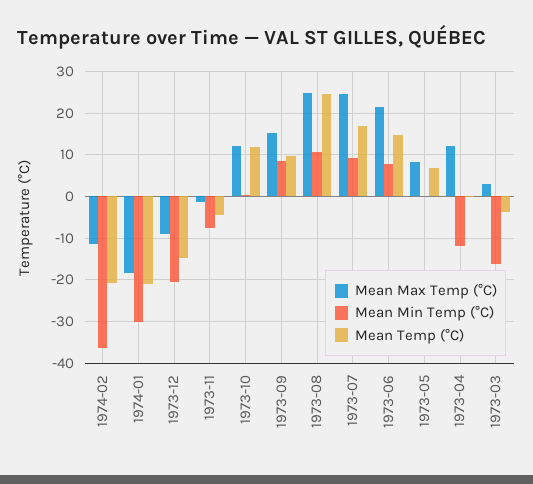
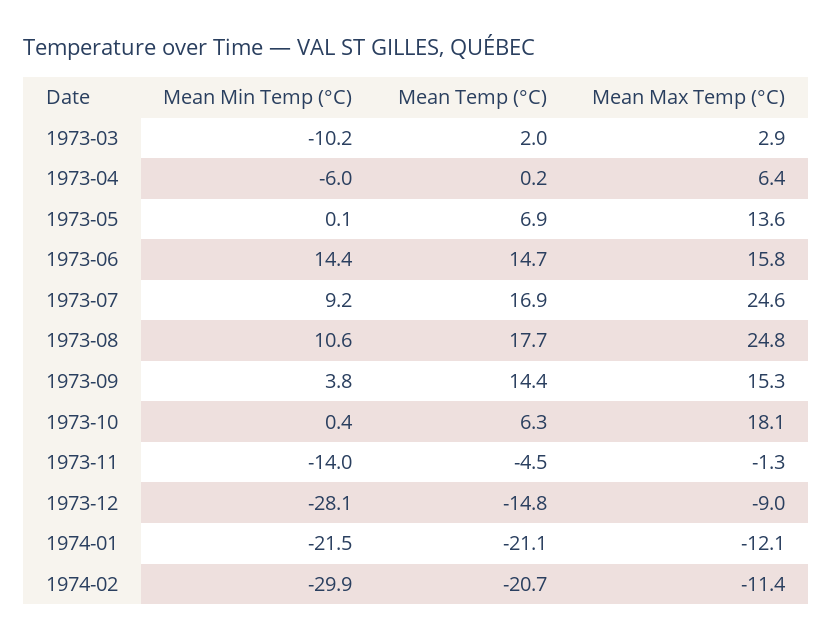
Mean Min Temp (°C), 1974-02: -36 -> -29.9
Mean Max Temp (°C), 1974-01: -18 -> -12.1
Mean Min Temp (°C), 1974-01: -30 -> -21.5
Mean Min Temp (°C), 1973-12: -20 -> -28.1
Mean Min Temp (°C), 1973-11: -8 -> -14
Mean Max Temp (°C), 1973-10: 12 -> 18.1
Mean Temp (°C), 1973-10: 12 -> 6.3
Mean Min Temp (°C), 1973-09: 8 -> 3.8
Mean Temp (°C), 1973-09: 10 -> 14.4
Mean Temp (°C), 1973-08: 24 -> 17.7
Mean Max Temp (°C), 1973-06: 22 -> 15.8
Mean Min Temp (°C), 1973-06: 8 -> 14.4
Mean Max Temp (°C), 1973-05: 8 -> 13.6
Mean Max Temp (°C), 1973-04: 12 -> 6.4
Mean Min Temp (°C), 1973-04: -12 -> -6
Mean Min Temp (°C), 1973-03: -16 -> -10.2
Mean Temp (°C), 1973-03: -4 -> 2

